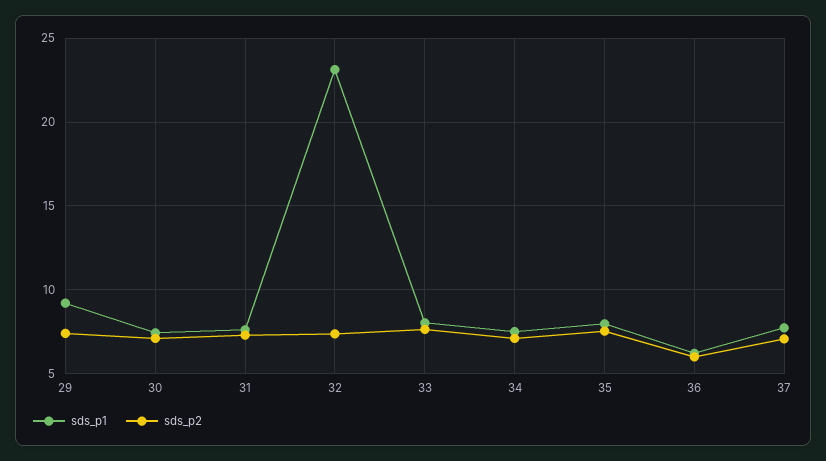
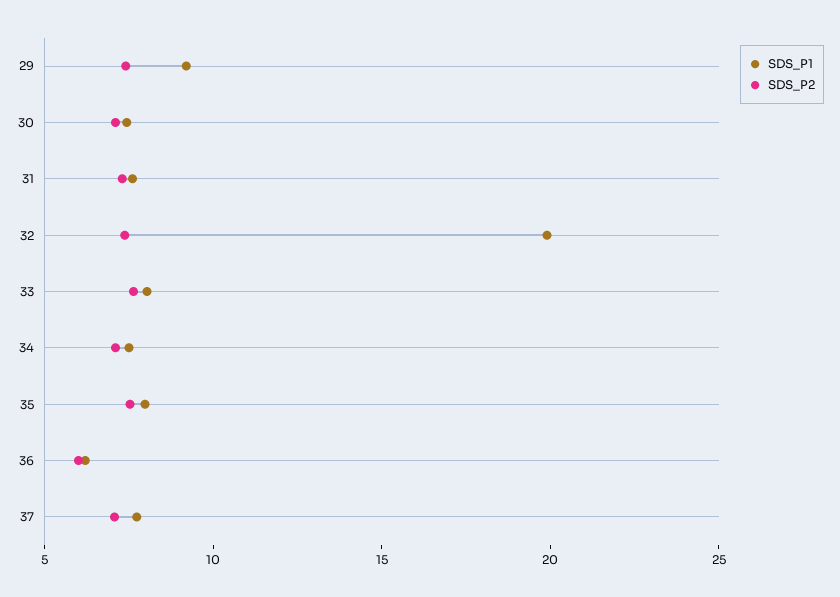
sds_p1, 32: 23 -> 20

